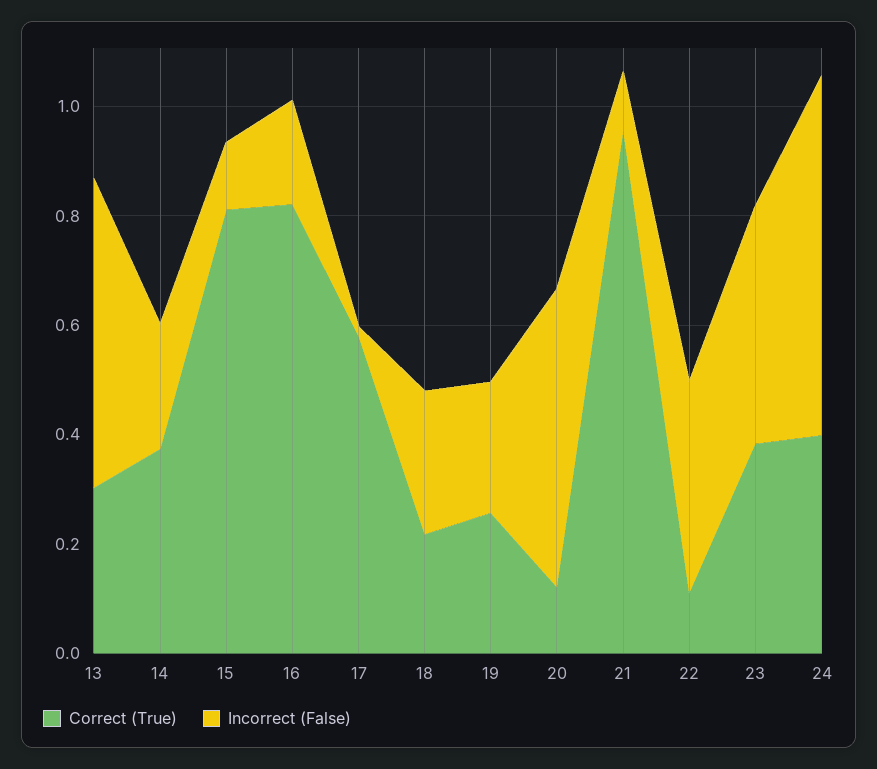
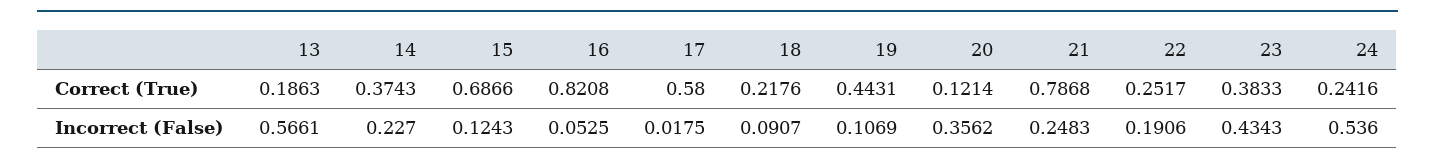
Correct (True), 13: 0.3 -> 0.1863
Correct (True), 15: 0.8 -> 0.6866
Incorrect (False), 16: 0.2 -> 0.0525
Incorrect (False), 18: 0.25 -> 0.0907
Correct (True), 19: 0.25 -> 0.4431
Incorrect (False), 19: 0.25 -> 0.1069
Incorrect (False), 20: 0.55 -> 0.3562
Correct (True), 21: 0.95 -> 0.7868
Incorrect (False), 21: 0.1 -> 0.2483
Correct (True), 22: 0.1 -> 0.2517
Incorrect (False), 22: 0.4 -> 0.1906
Correct (True), 24: 0.4 -> 0.2416
Incorrect (False), 24: 0.65 -> 0.536

